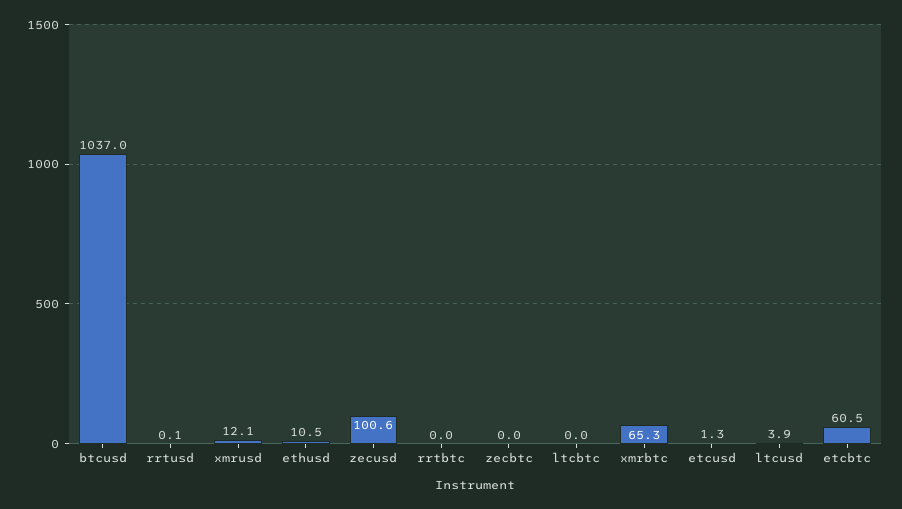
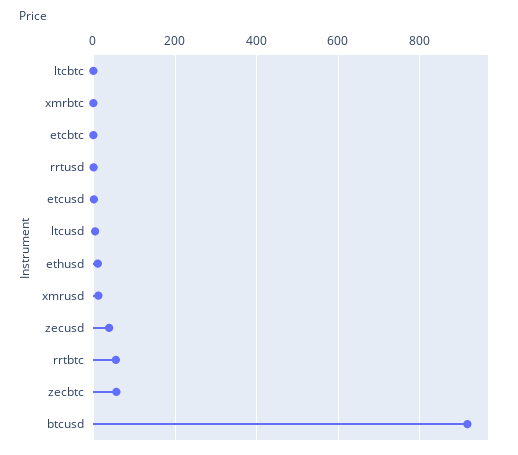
btcusd: 1037 -> 920
zecusd: 100.6 -> 40
rrtbtc: 0 -> 60
zecbtc: 0 -> 60
xmrbtc: 65.3 -> 0
etcbtc: 60.5 -> 0

